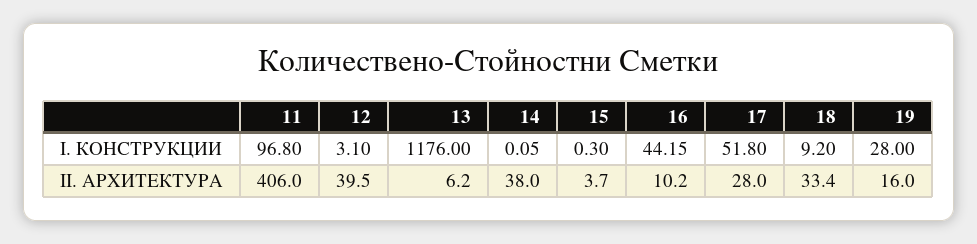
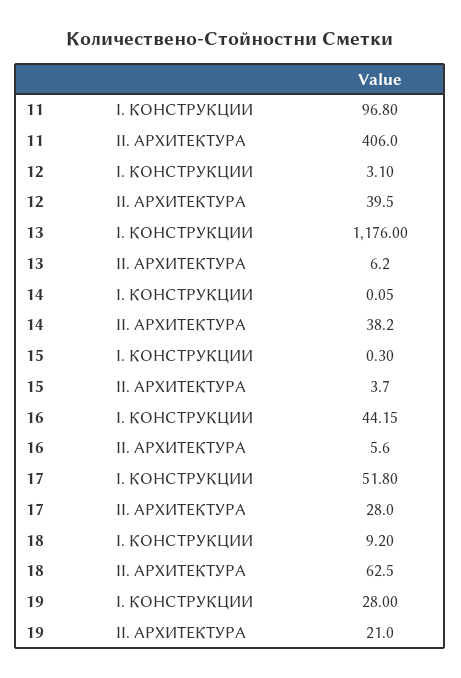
14, II. АРХИТЕКТУРА: 38 -> 38.2
16, II. АРХИТЕКТУРА: 10.2 -> 5.6
18, II. АРХИТЕКТУРА: 33.4 -> 62.5
19, II. АРХИТЕКТУРА: 16 -> 21

